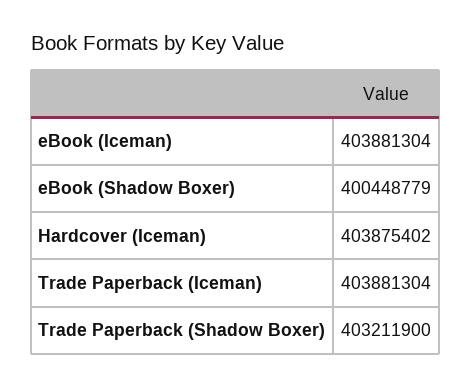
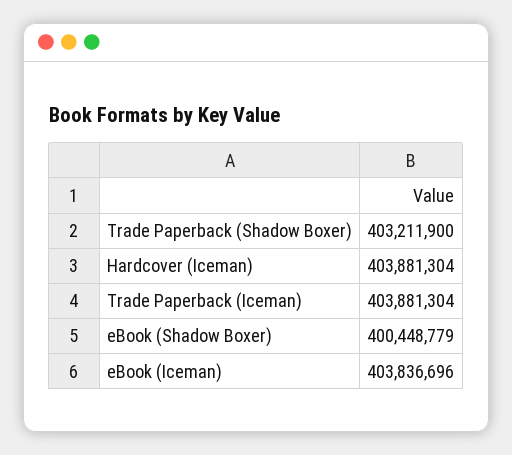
eBook (Iceman): 403881304 -> 403836696
Hardcover (Iceman): 403875402 -> 403881304

